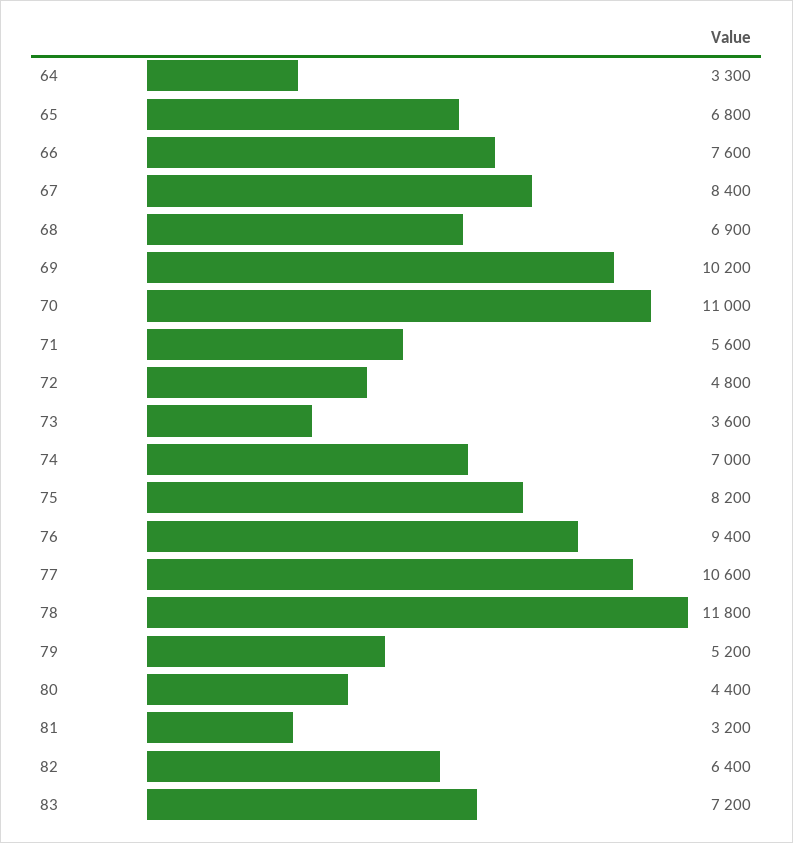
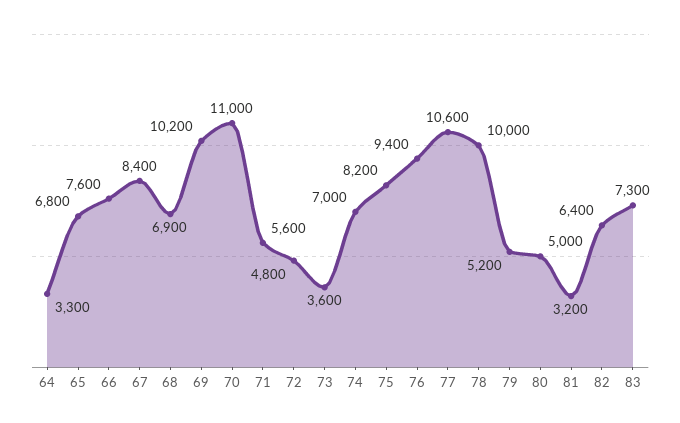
78: 11800 -> 10000
80: 4400 -> 5000
83: 7200 -> 7300

